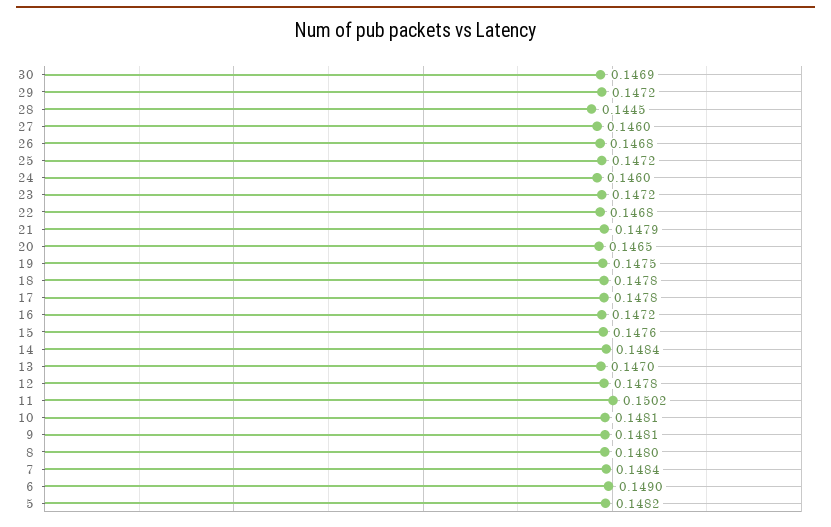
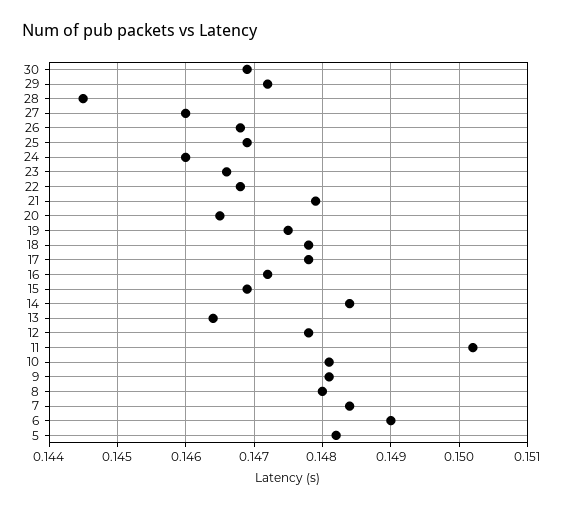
25: 0.1472 -> 0.1469
23: 0.1472 -> 0.1466
15: 0.1476 -> 0.1469
13: 0.147 -> 0.1464

